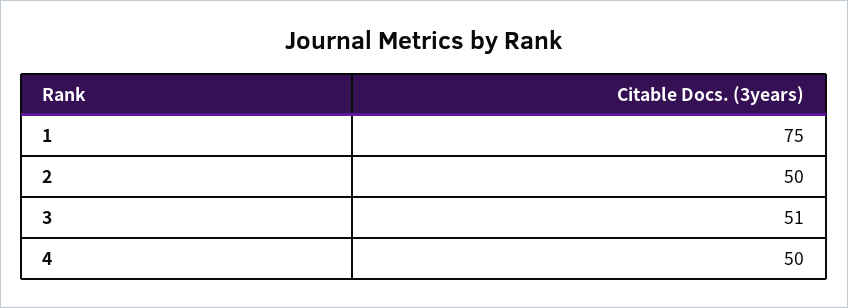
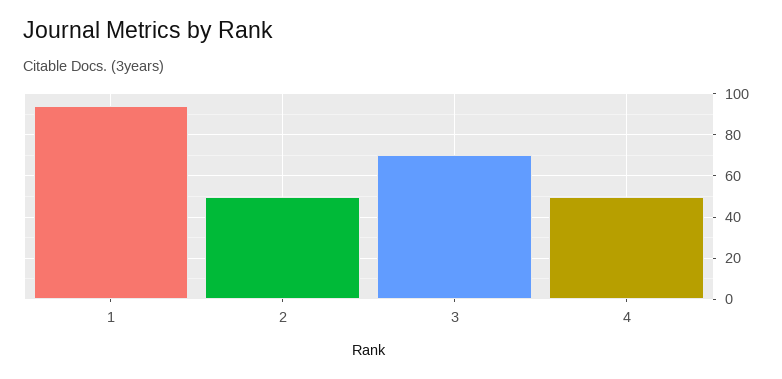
1: 75 -> 95
3: 51 -> 70

